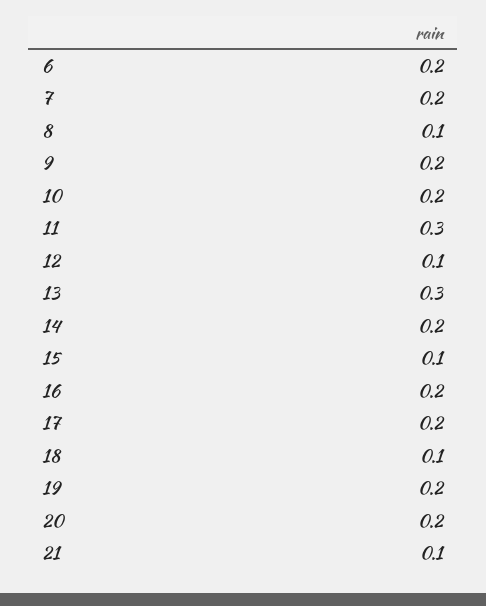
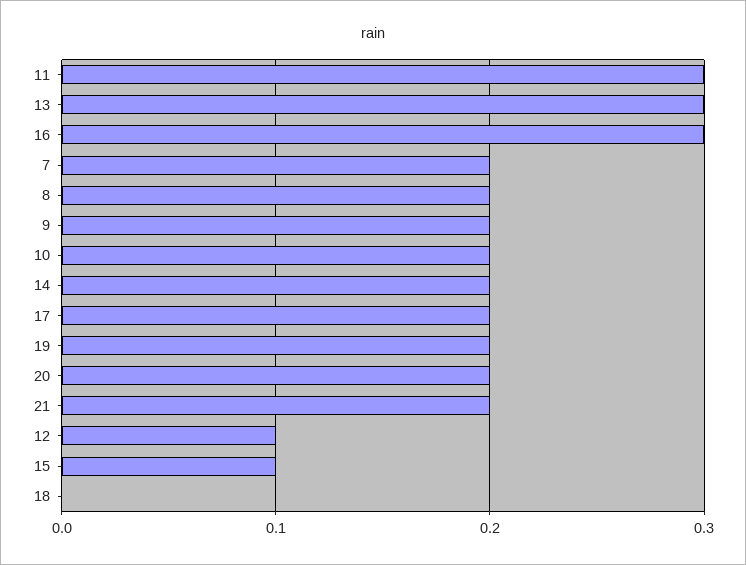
6: 0.2 -> none
8: 0.1 -> 0.2
16: 0.2 -> 0.3
18: 0.1 -> 0
21: 0.1 -> 0.2

